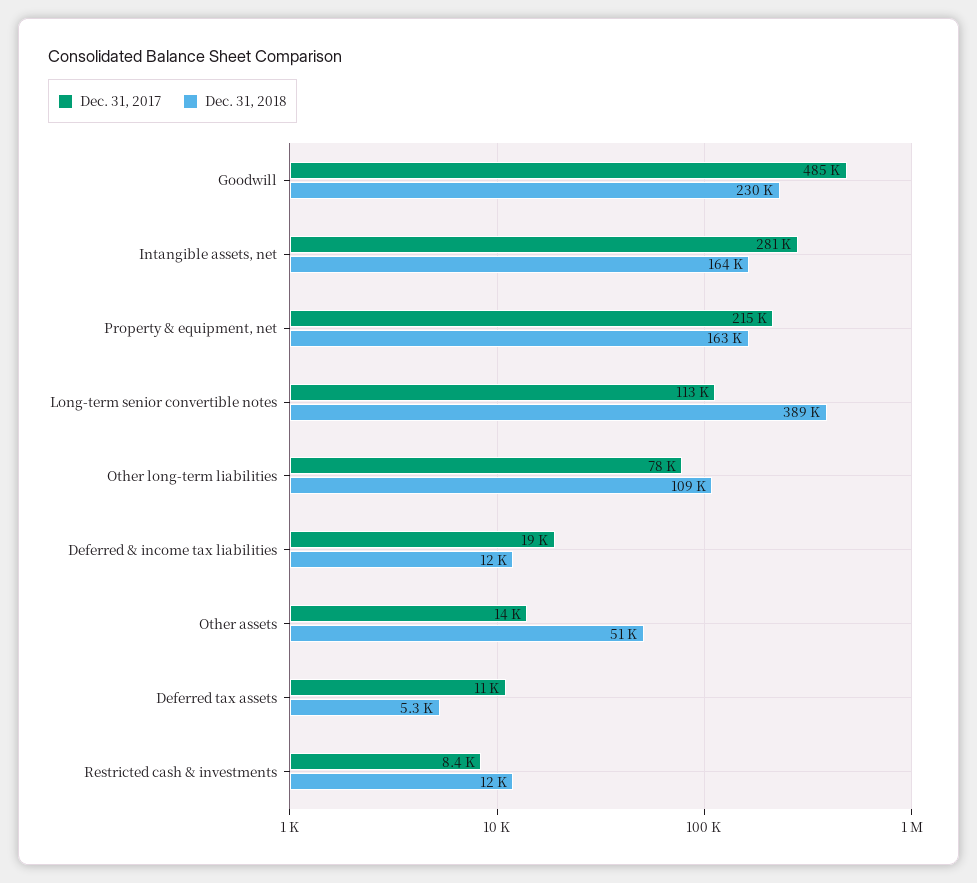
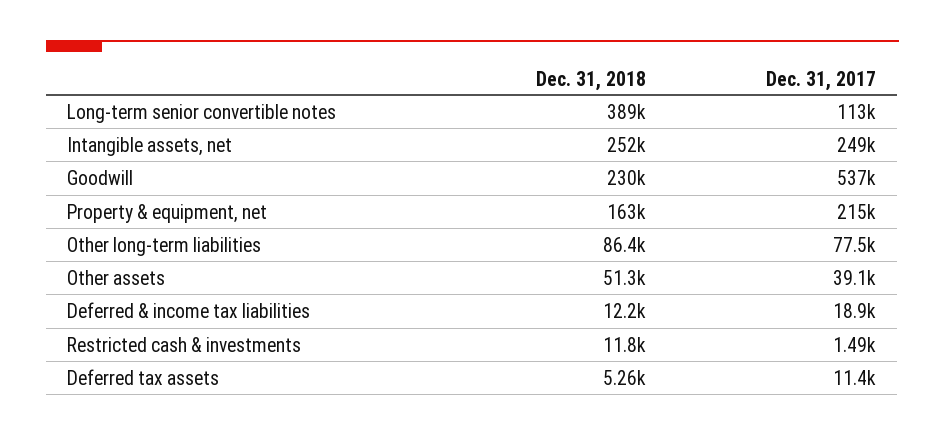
Dec. 31, 2017, Goodwill: 485000 -> 537000
Dec. 31, 2017, Intangible assets, net: 281000 -> 249000
Dec. 31, 2018, Intangible assets, net: 164000 -> 252000
Dec. 31, 2018, Other long-term liabilities: 109000 -> 86400
Dec. 31, 2017, Other assets: 14000 -> 39100
Dec. 31, 2017, Restricted cash & investments: 8400 -> 1490

